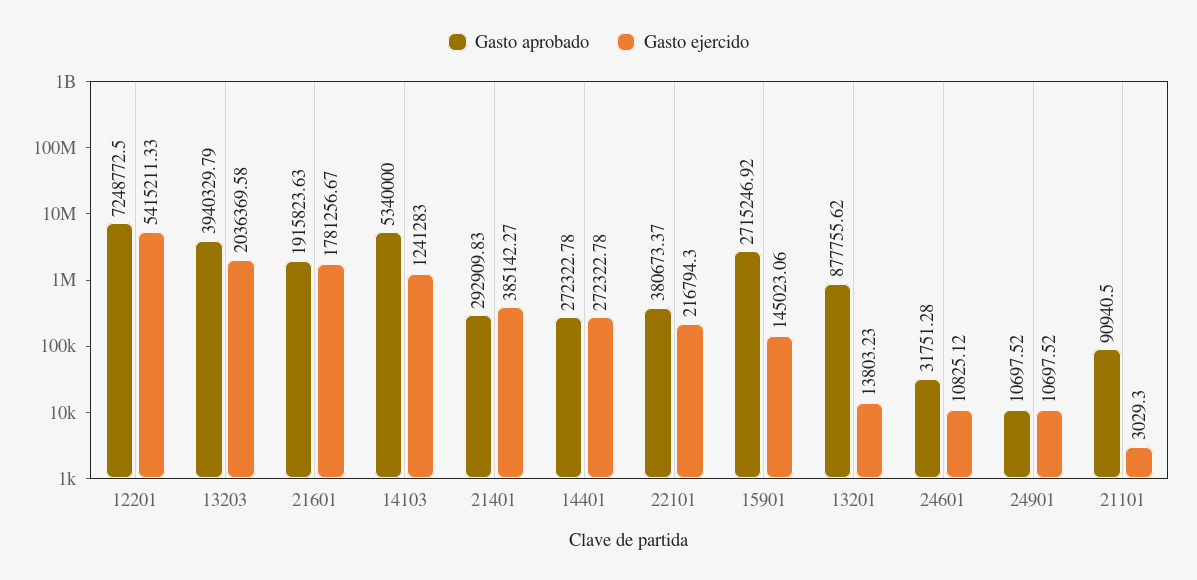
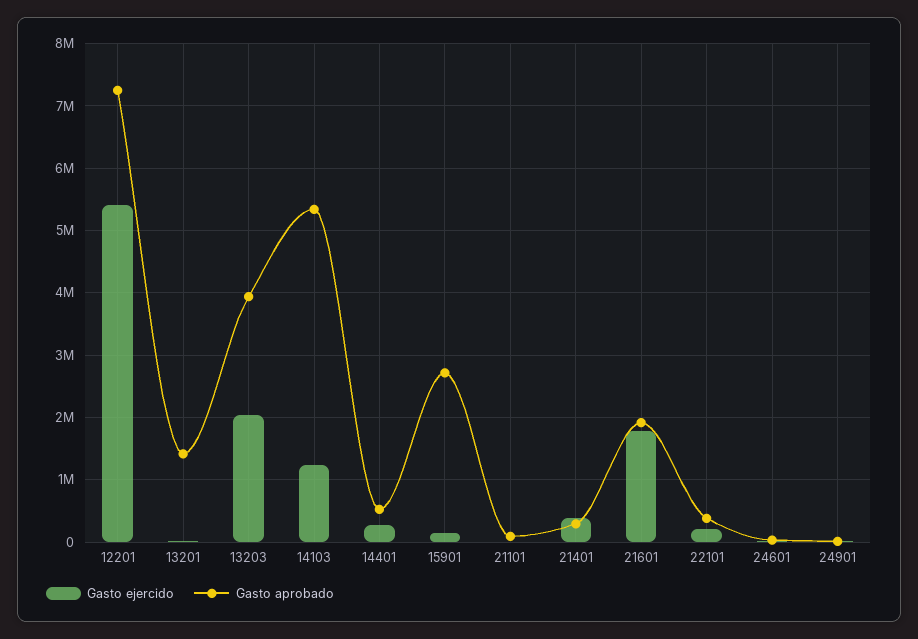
Gasto aprobado, 14401: 272322.78 -> 500000
Gasto aprobado, 13201: 877755.62 -> 1400000

